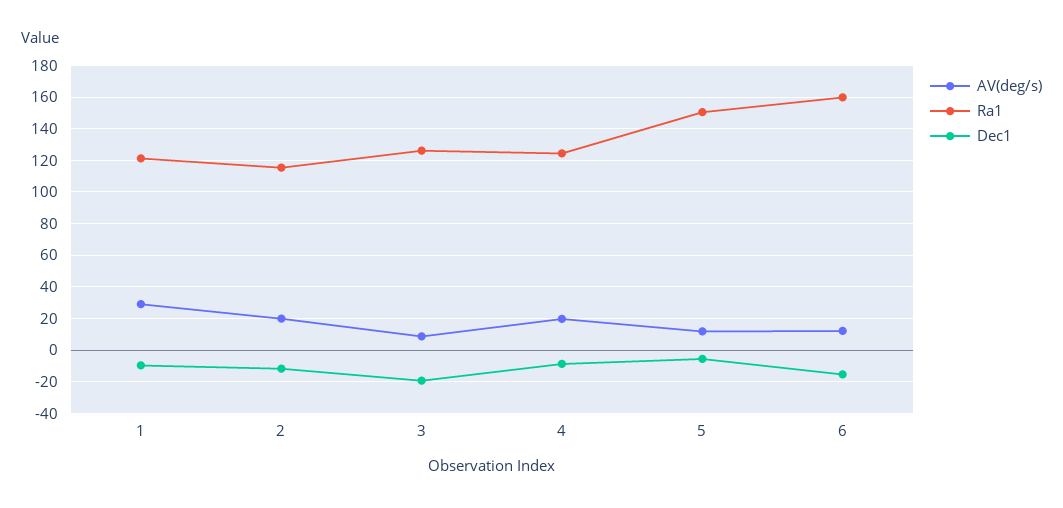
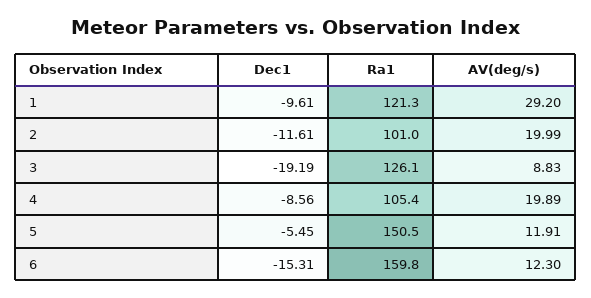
Ra1, 2: 115 -> 101
Ra1, 4: 125 -> 105.4

